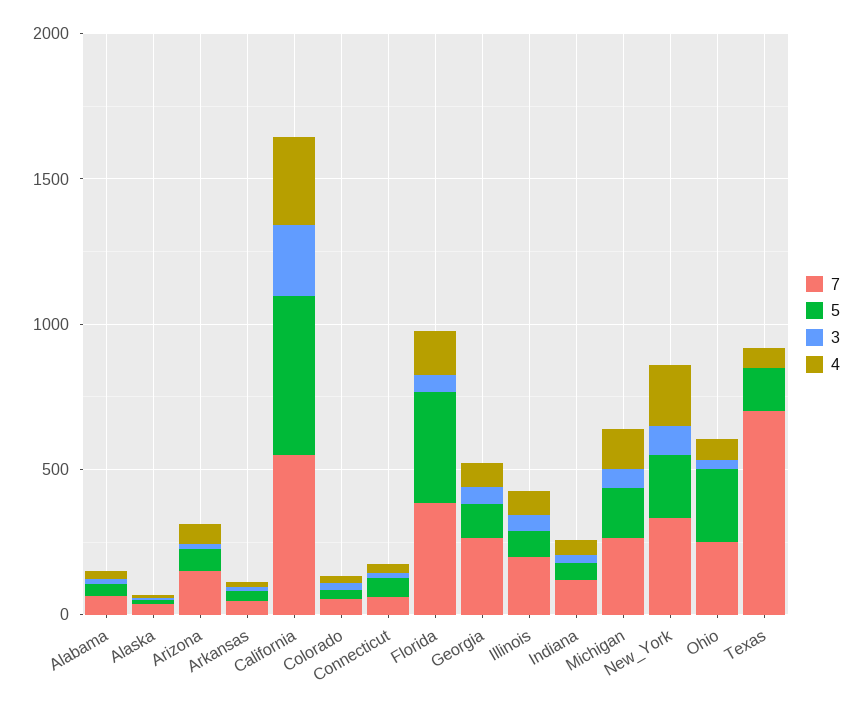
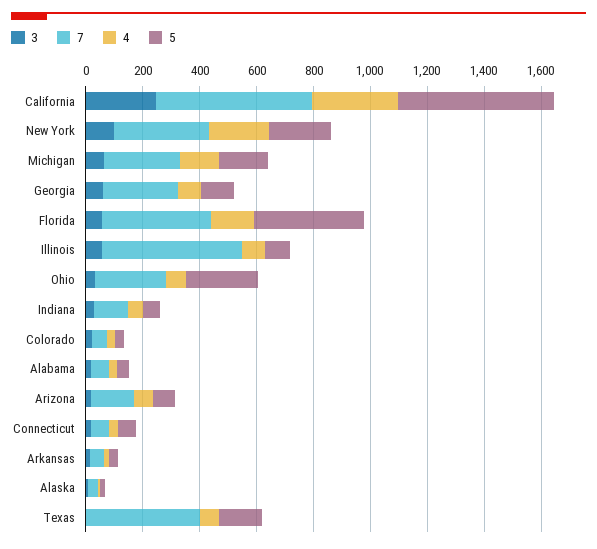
7, Illinois: 200 -> 500
7, Texas: 700 -> 400

